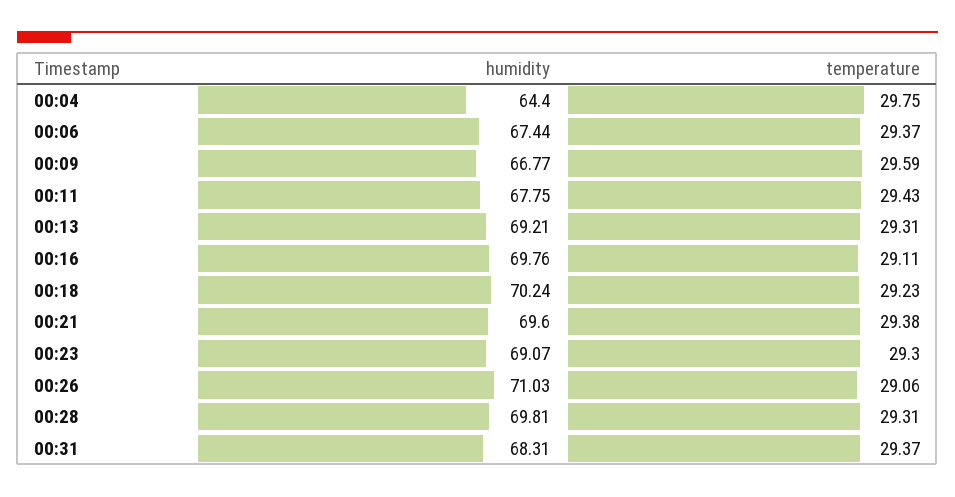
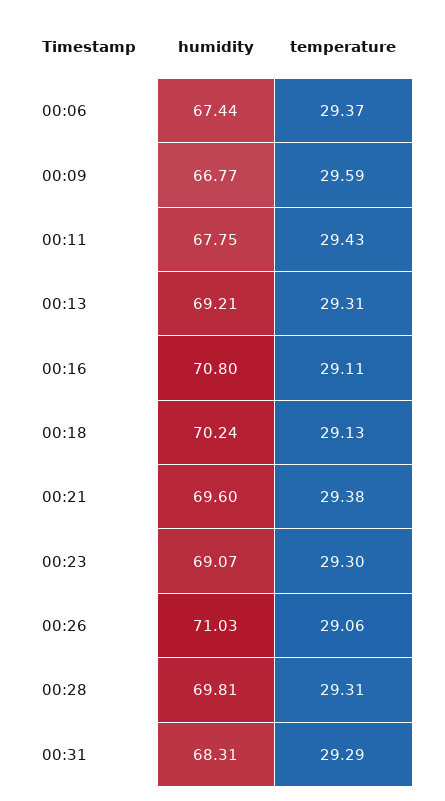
humidity, 00:04: 64.4 -> none
temperature, 00:04: 29.75 -> none
humidity, 00:16: 69.76 -> 70.8
temperature, 00:18: 29.23 -> 29.13
temperature, 00:31: 29.37 -> 29.29

